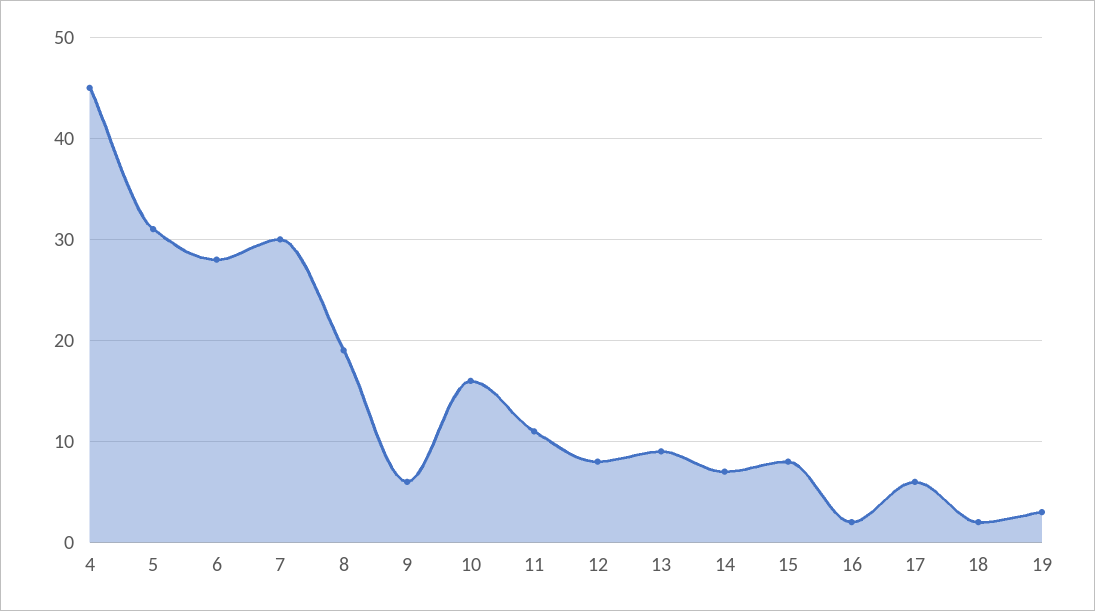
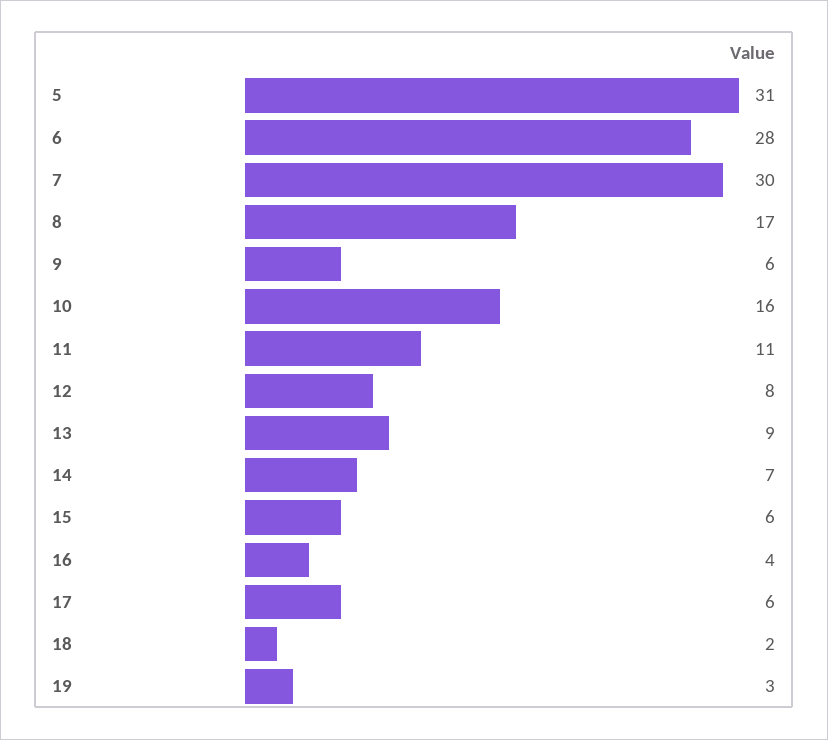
4: 45 -> none
8: 19 -> 17
15: 8 -> 6
16: 2 -> 4

